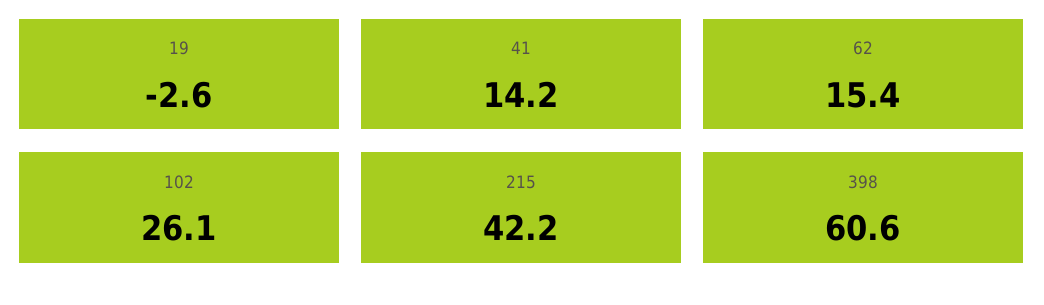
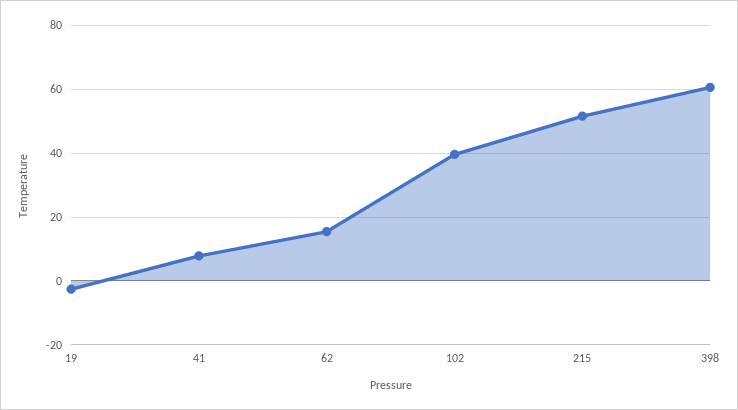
41: 14.2 -> 8
102: 26.1 -> 40
215: 42.2 -> 52

